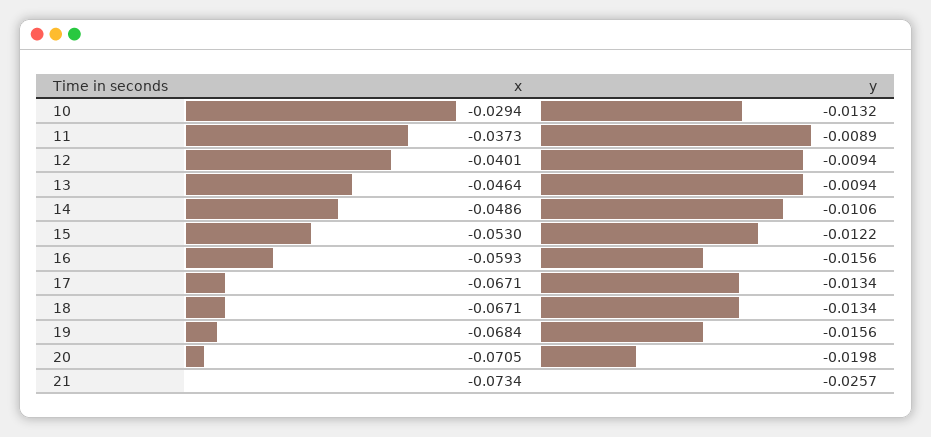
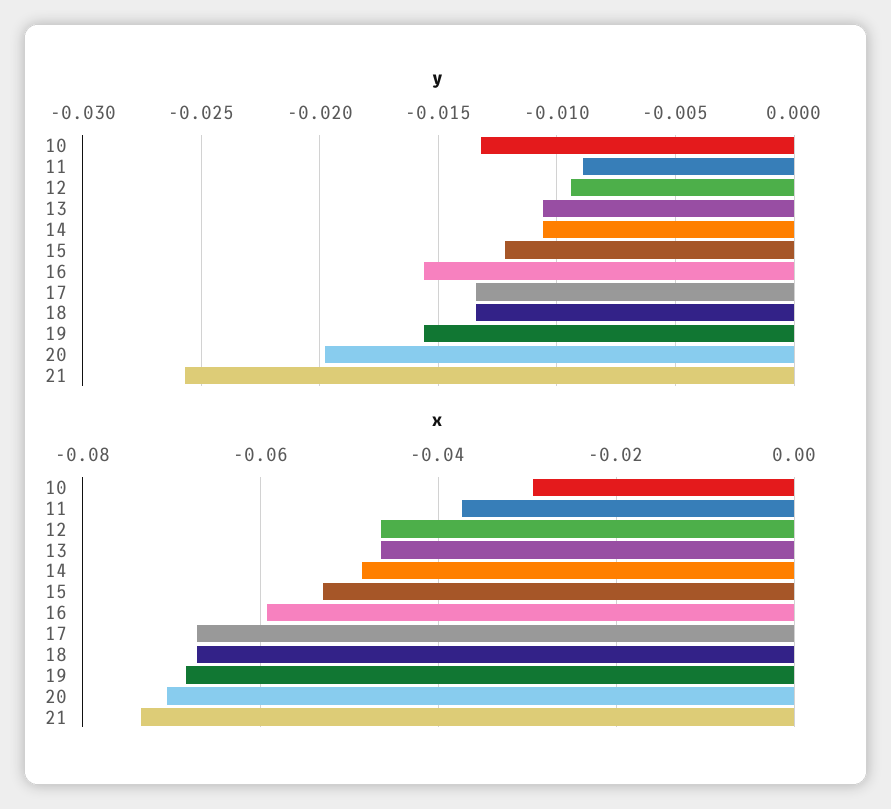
x, 12: -0.0401 -> -0.046
y, 13: -0.0094 -> -0.0105

